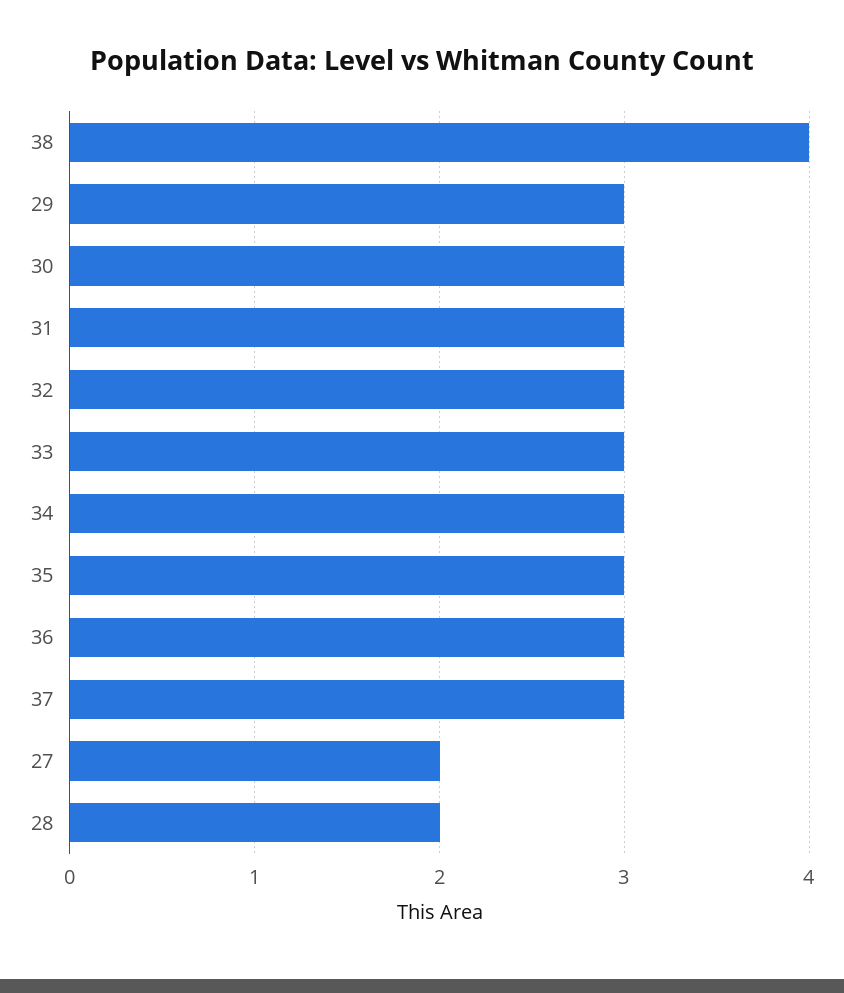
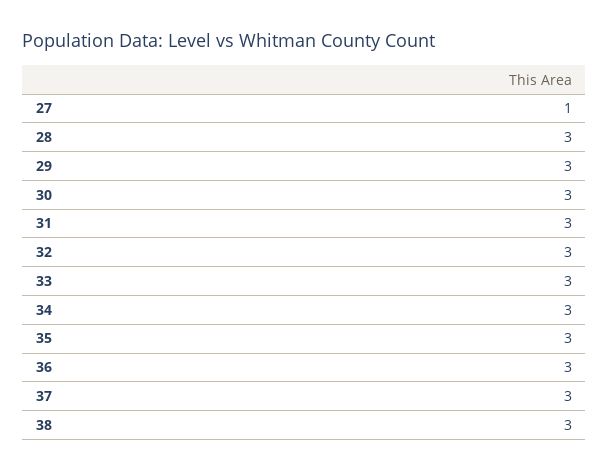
38: 4 -> 3
27: 2 -> 1
28: 2 -> 3

